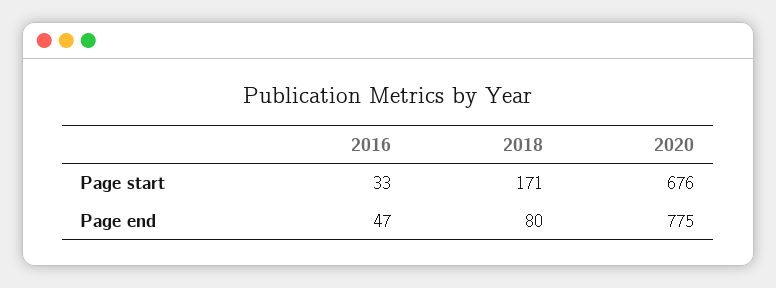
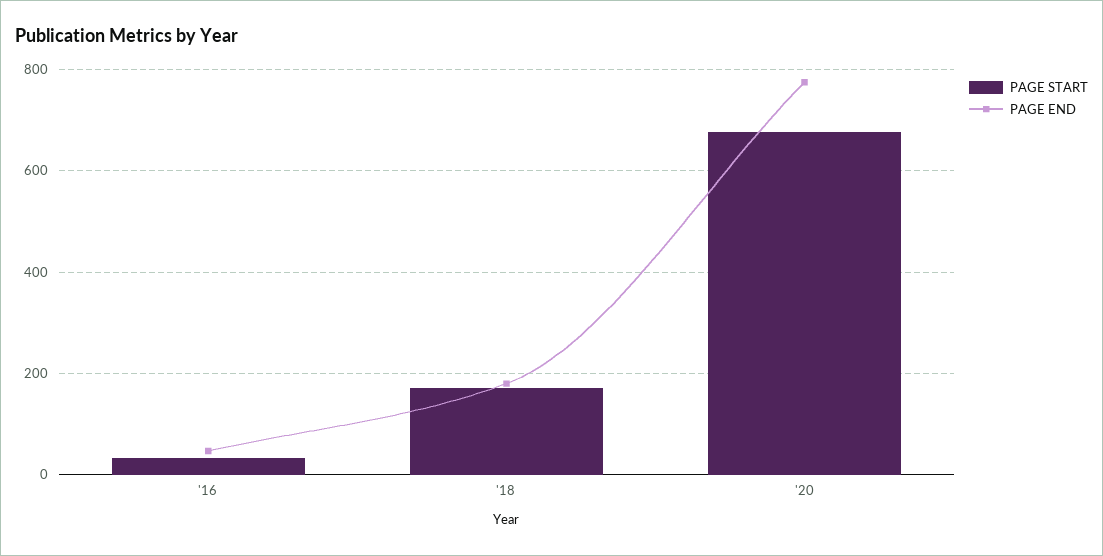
Page end, 2018: 80 -> 180

